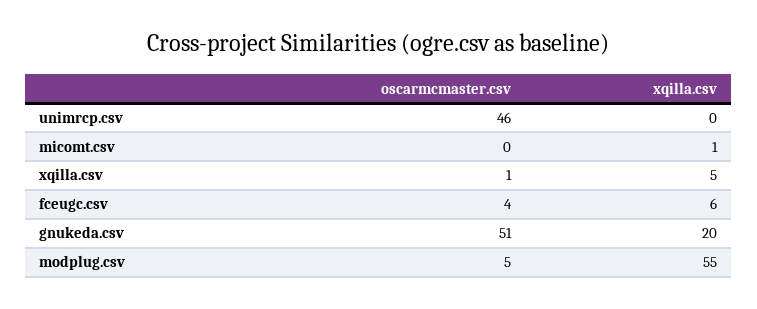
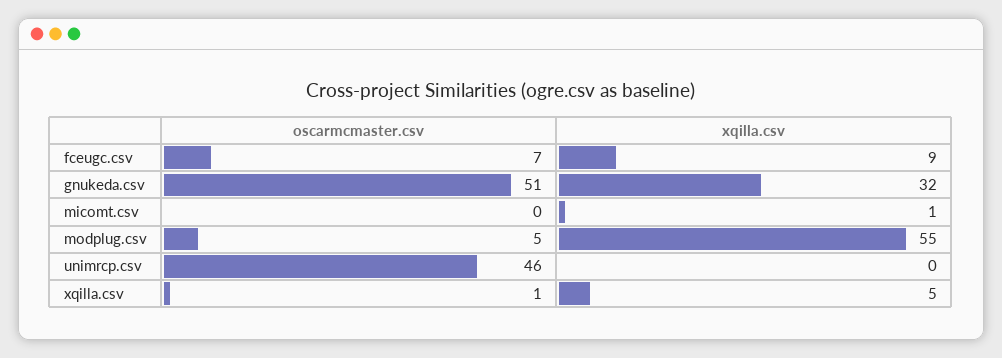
oscarmcmaster.csv, fceugc.csv: 4 -> 7
xqilla.csv, fceugc.csv: 6 -> 9
xqilla.csv, gnukeda.csv: 20 -> 32

